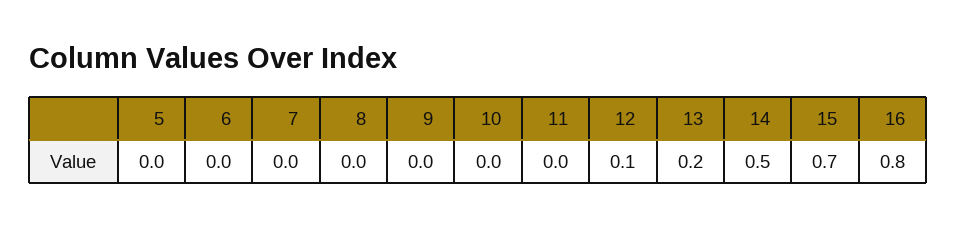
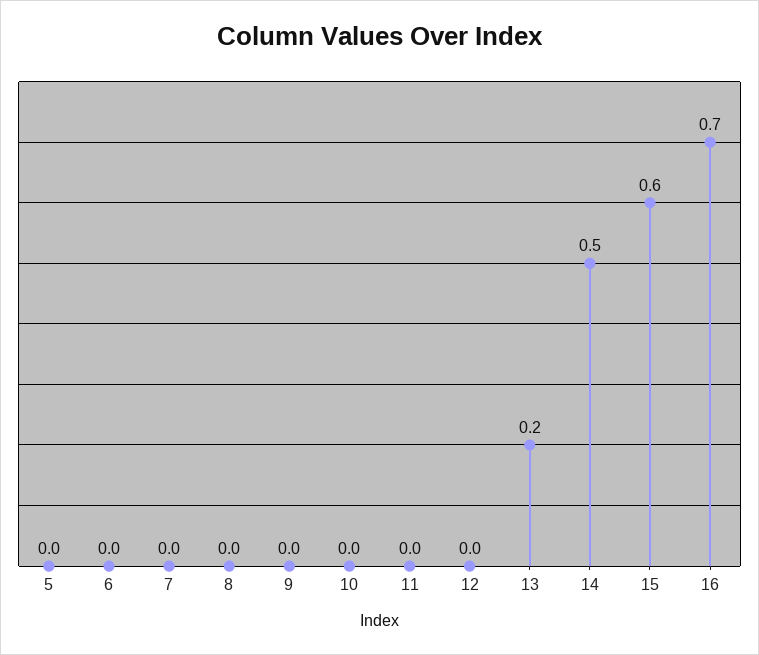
12: 0.1 -> 0
15: 0.7 -> 0.6
16: 0.8 -> 0.7

